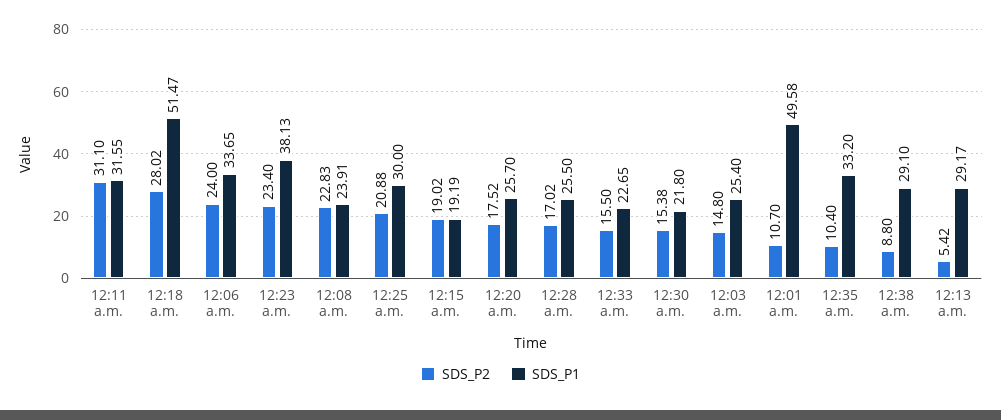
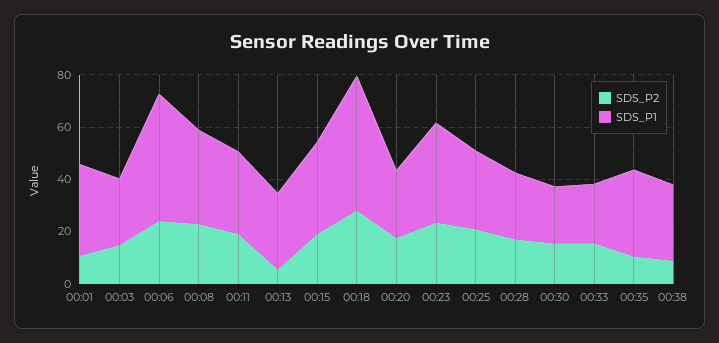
SDS_P2, 12:11 a.m.: 31.1 -> 20
SDS_P1, 12:06 a.m.: 33.65 -> 50
SDS_P1, 12:08 a.m.: 23.91 -> 35
SDS_P1, 12:15 a.m.: 19.19 -> 35
SDS_P1, 12:01 a.m.: 49.58 -> 35

